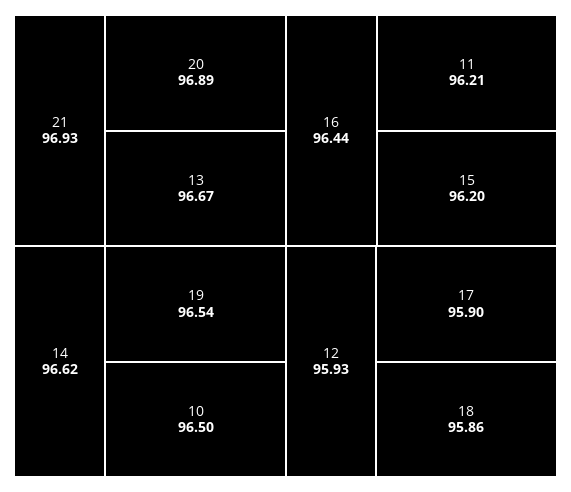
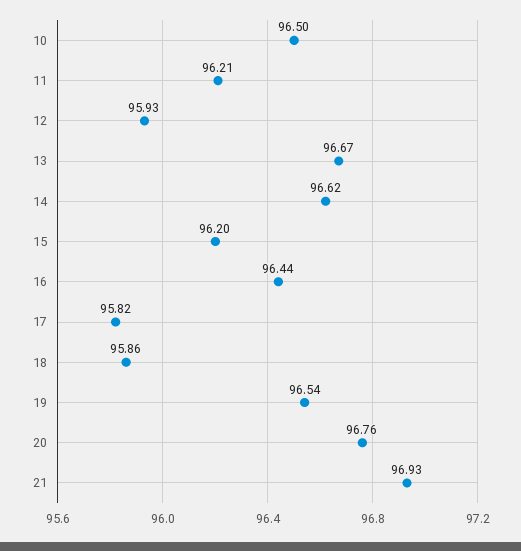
20: 96.89 -> 96.76
17: 95.9 -> 95.82

